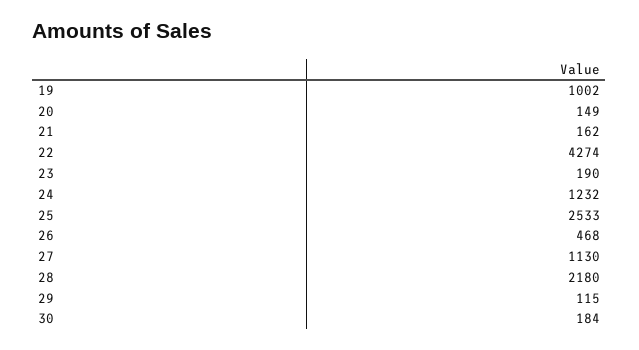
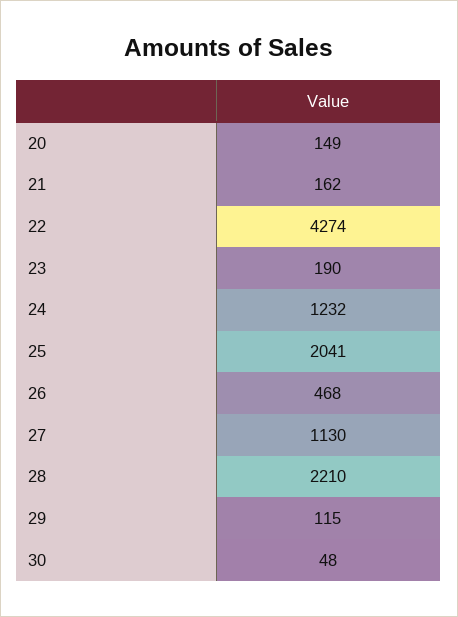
19: 1002 -> none
25: 2533 -> 2041
28: 2180 -> 2210
30: 184 -> 48

